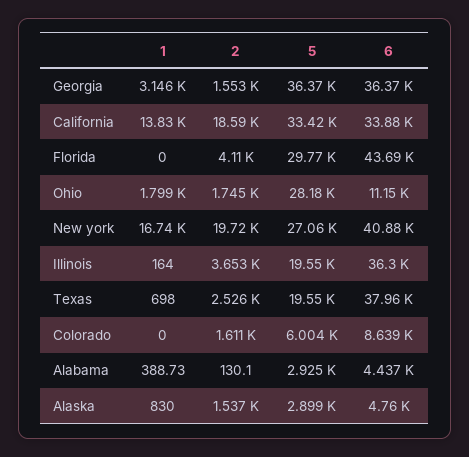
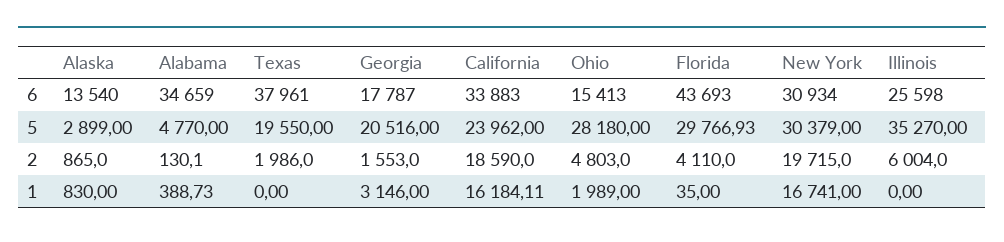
5, Georgia: 36370 -> 20516
6, Georgia: 36370 -> 17787
1, California: 13830 -> 16184.11
5, California: 33420 -> 23962
1, Florida: 0 -> 35
1, Ohio: 1799 -> 1989
2, Ohio: 1745 -> 4803
6, Ohio: 11150 -> 15413
5, New york: 27060 -> 30379
6, New york: 40880 -> 30934
1, Illinois: 164 -> 0
2, Illinois: 3653 -> 6004
5, Illinois: 19550 -> 35270
6, Illinois: 36300 -> 25598
1, Texas: 698 -> 0
2, Texas: 2526 -> 1986
1, Colorado: 0 -> none
2, Colorado: 1611 -> none
5, Colorado: 6004 -> none
6, Colorado: 8639 -> none
5, Alabama: 2925 -> 4770
6, Alabama: 4437 -> 34659
2, Alaska: 1537 -> 865
6, Alaska: 4760 -> 13540

